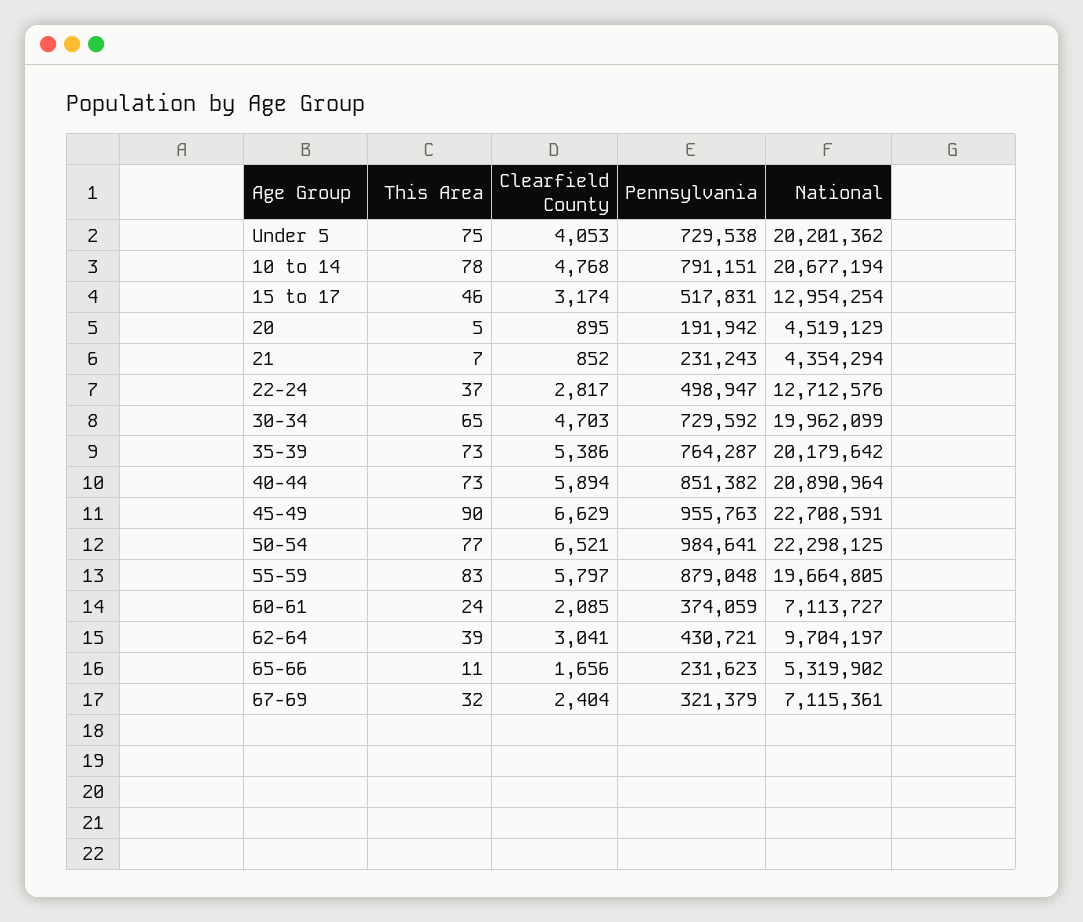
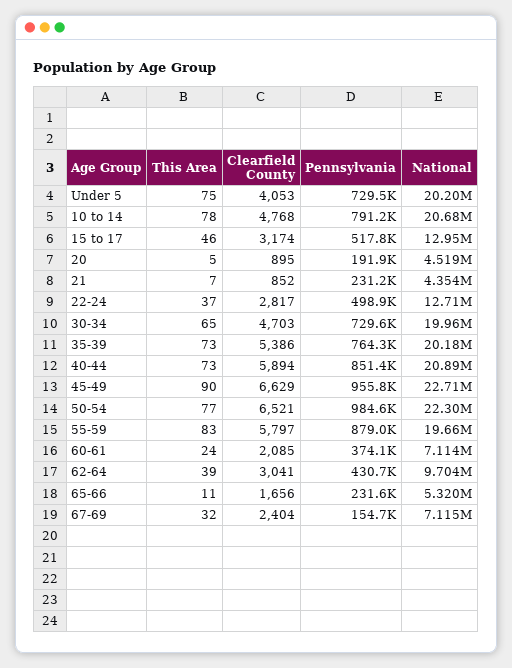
Pennsylvania, 67-69: 321379 -> 154700

